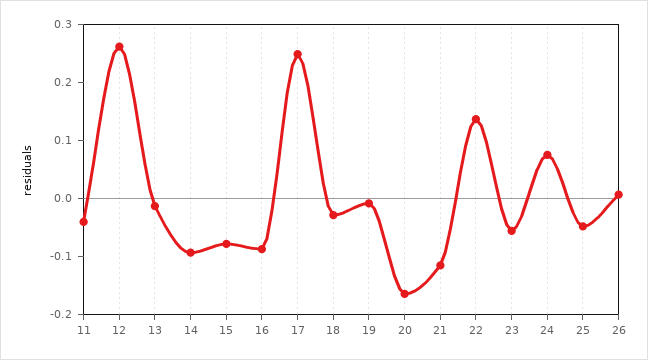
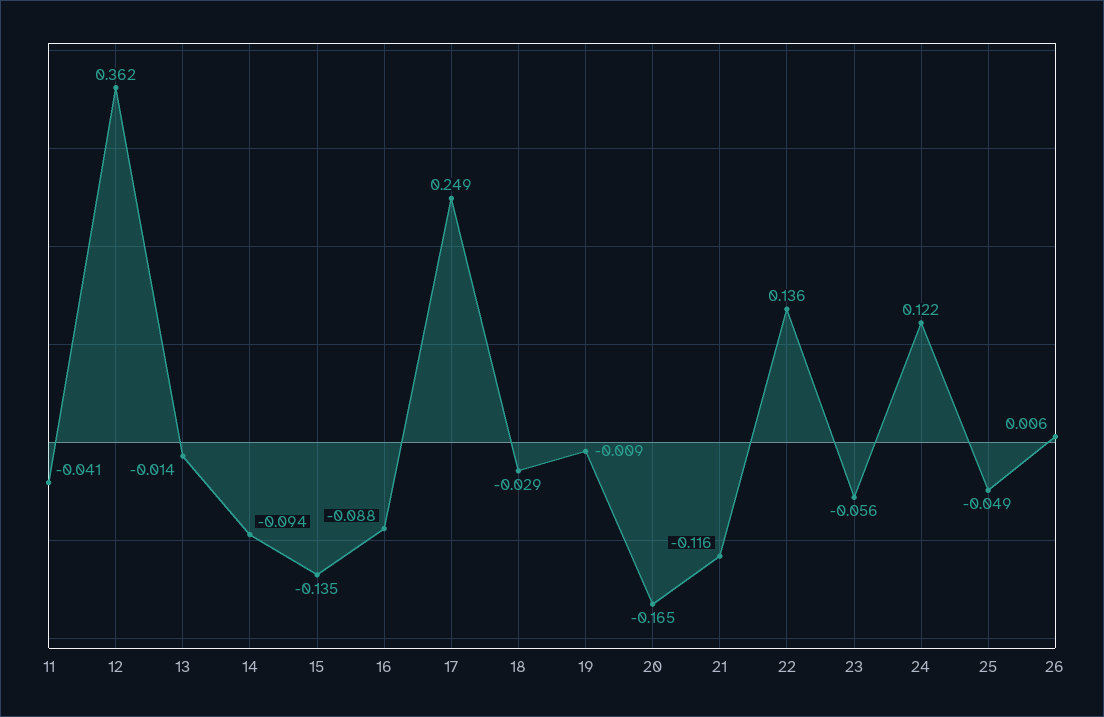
12: 0.26 -> 0.362
15: -0.08 -> -0.135
24: 0.08 -> 0.122

